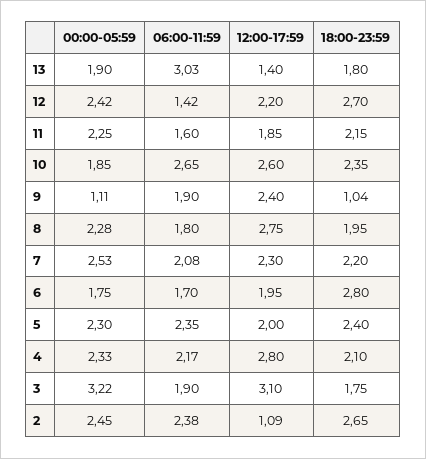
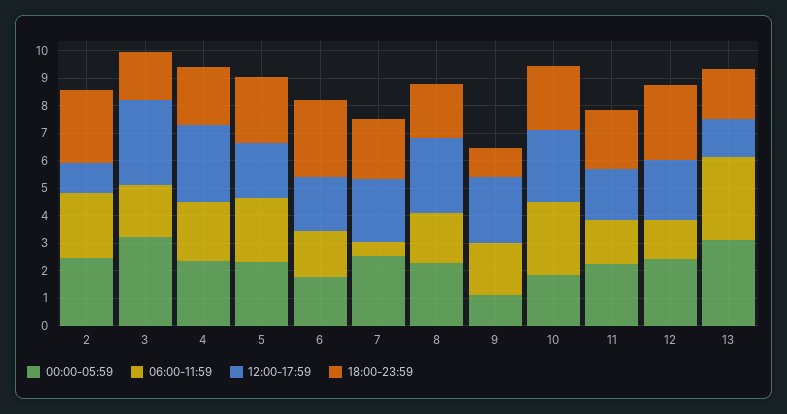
00:00-05:59, 13: 1.9 -> 3
06:00-11:59, 7: 2.08 -> 0.5

